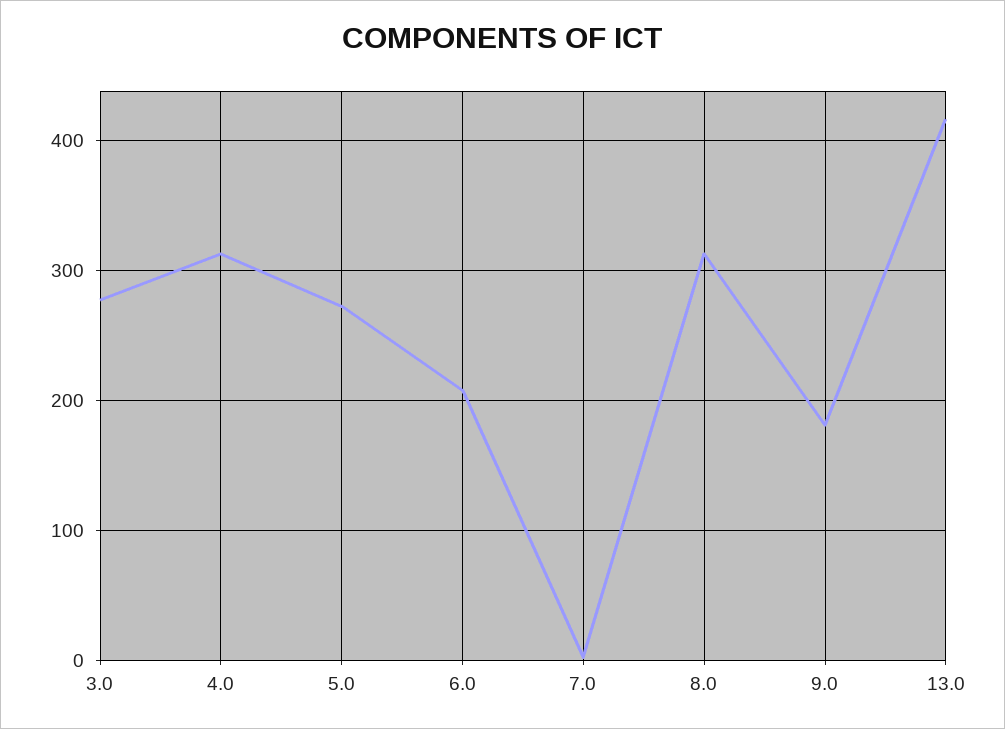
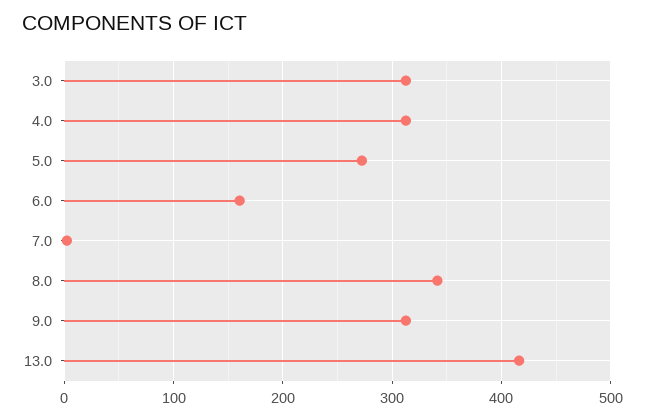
3.0: 280 -> 310
6.0: 210 -> 160
8.0: 310 -> 340
9.0: 180 -> 310

